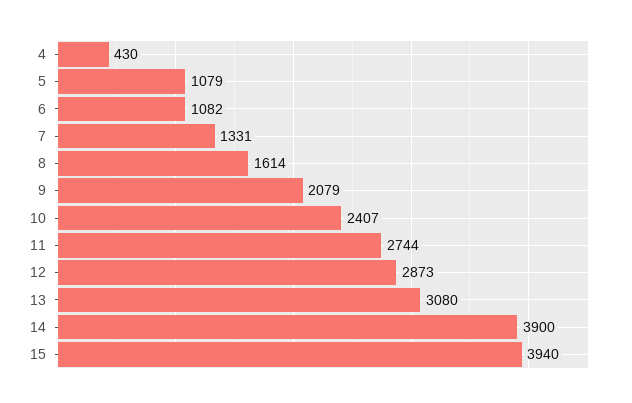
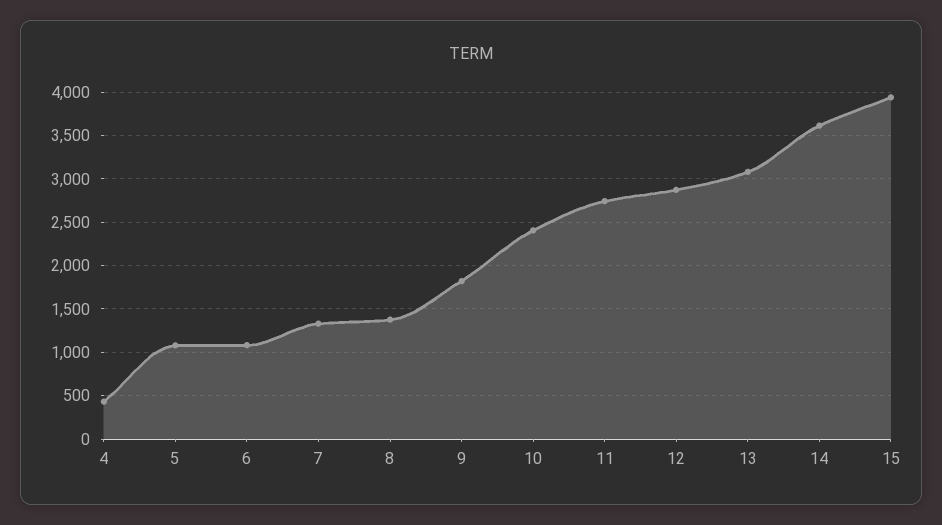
8: 1614 -> 1400
9: 2079 -> 1800
14: 3900 -> 3600

